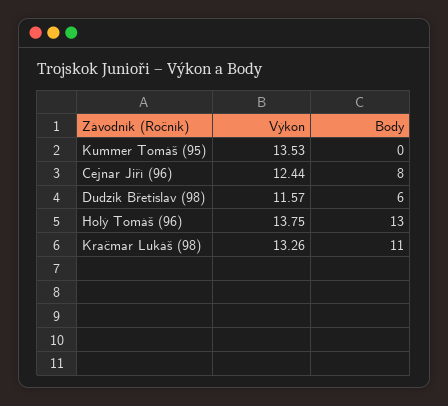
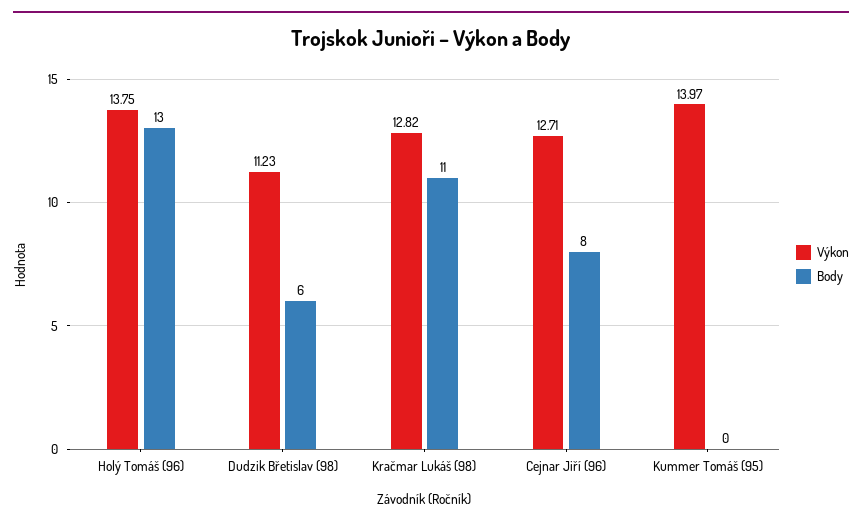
Výkon, Kummer Tomáš (95): 13.53 -> 13.97
Výkon, Cejnar Jiří (96): 12.44 -> 12.71
Výkon, Dudzik Břetislav (98): 11.57 -> 11.23
Výkon, Kračmar Lukáš (98): 13.26 -> 12.82

